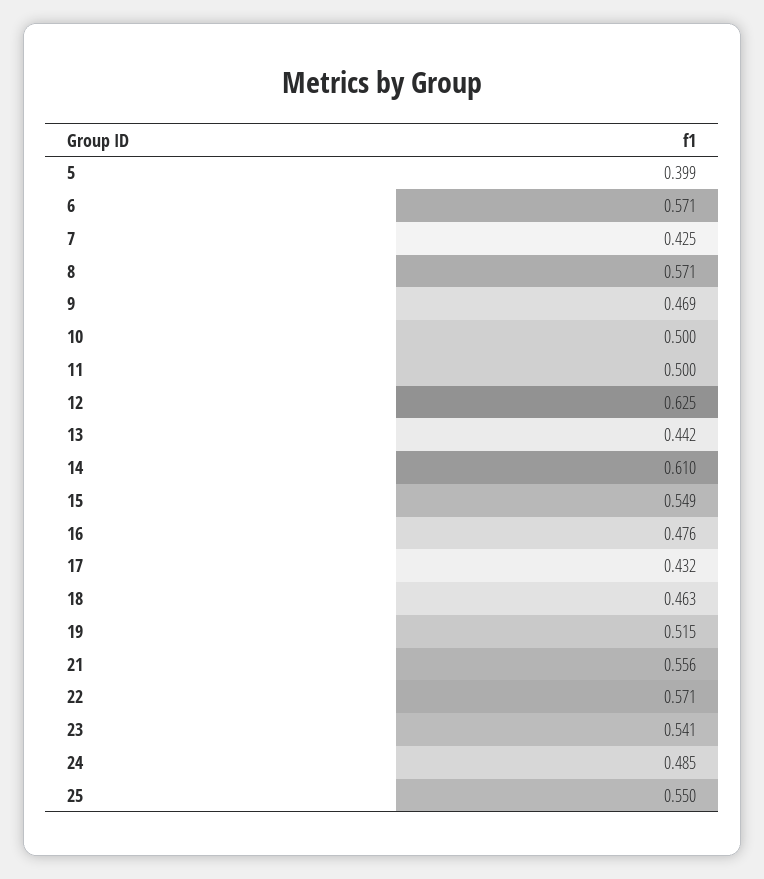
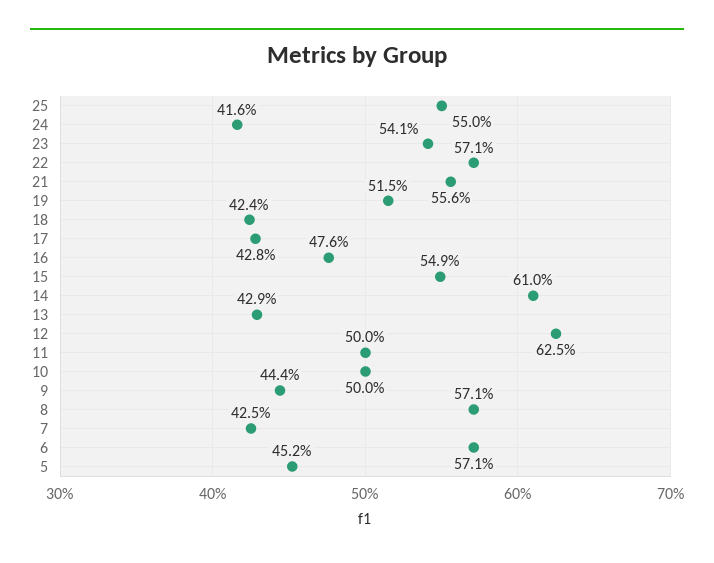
5: 0.399 -> 0.452
9: 0.469 -> 0.444
13: 0.442 -> 0.429
17: 0.432 -> 0.428
18: 0.463 -> 0.424
24: 0.485 -> 0.416

